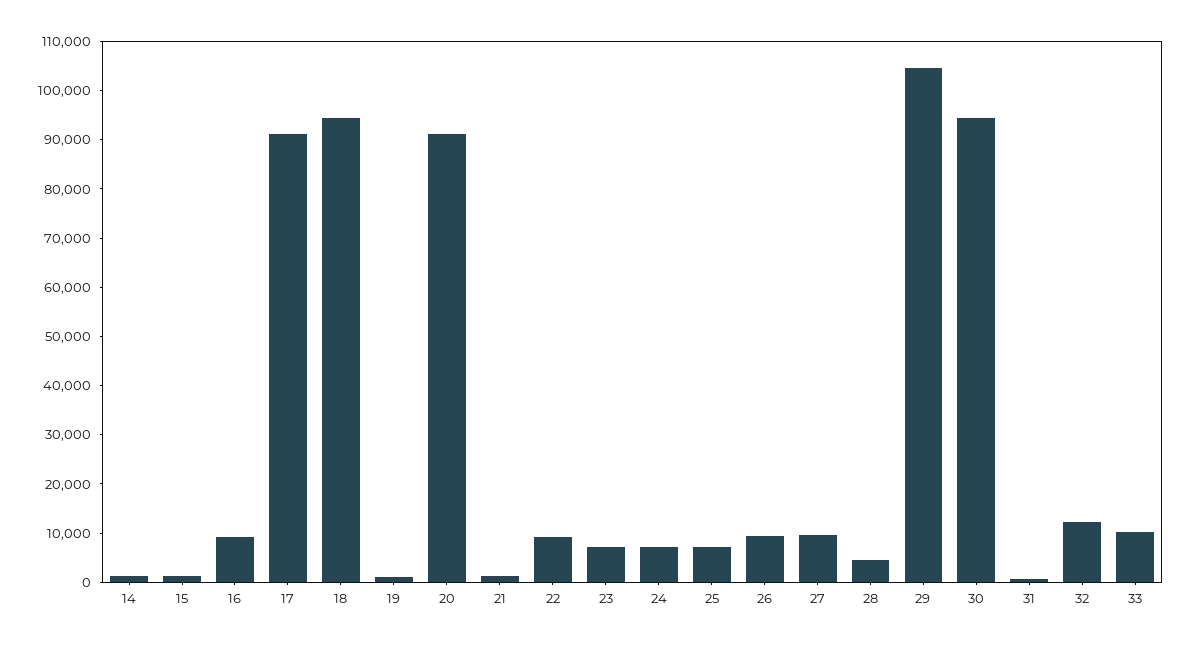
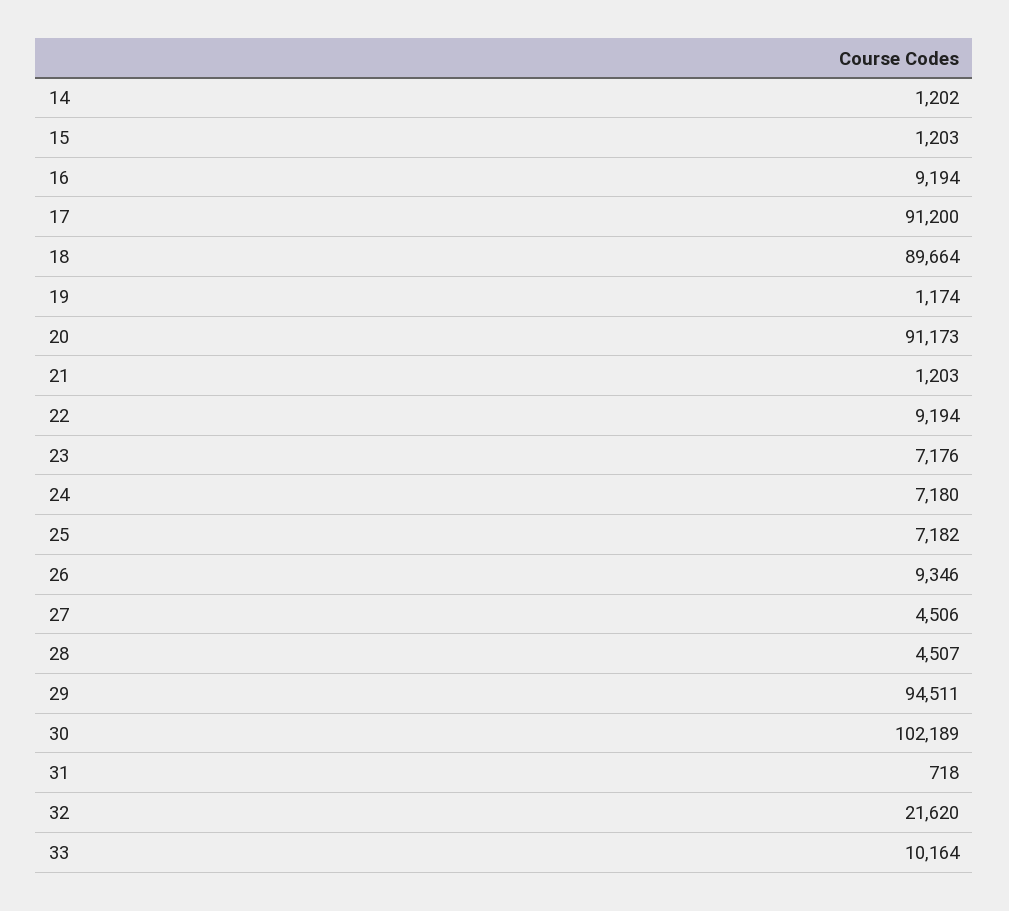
18: 94000 -> 89664
27: 10000 -> 4506
29: 104000 -> 94511
30: 94000 -> 102189
32: 12000 -> 21620

